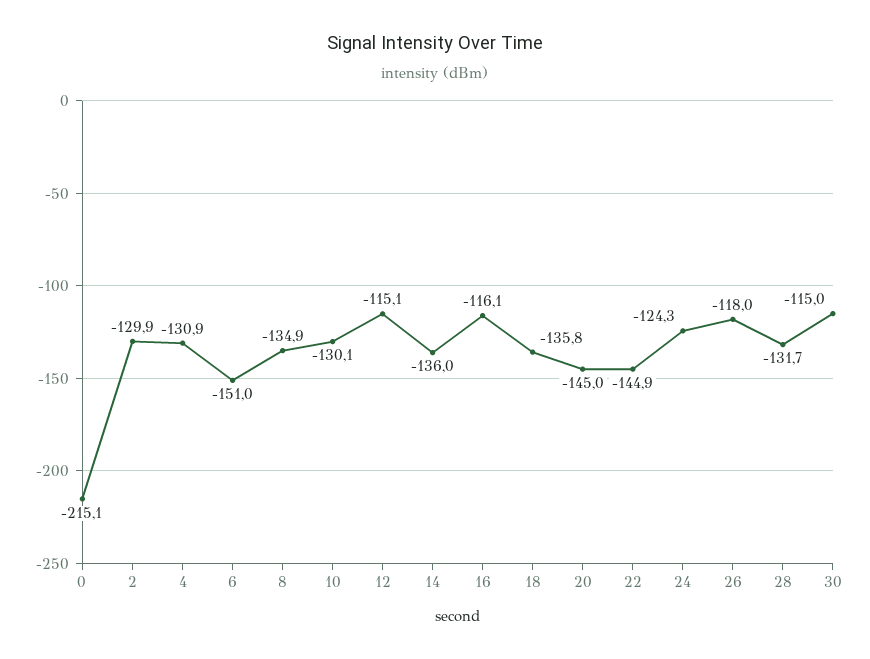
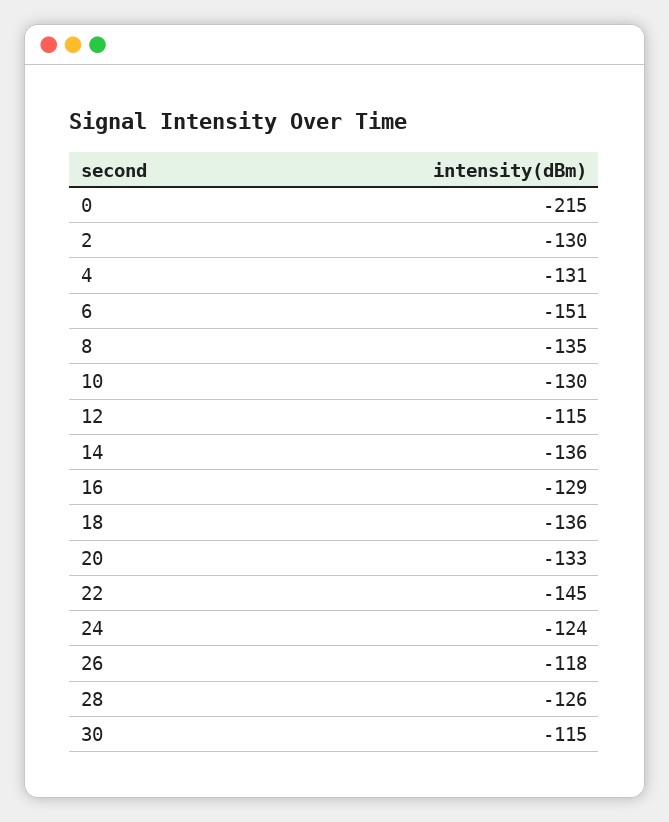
16: -116.1 -> -129
20: -145 -> -133
28: -131.7 -> -126

